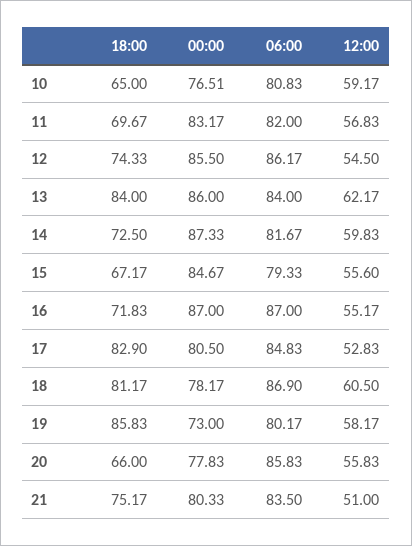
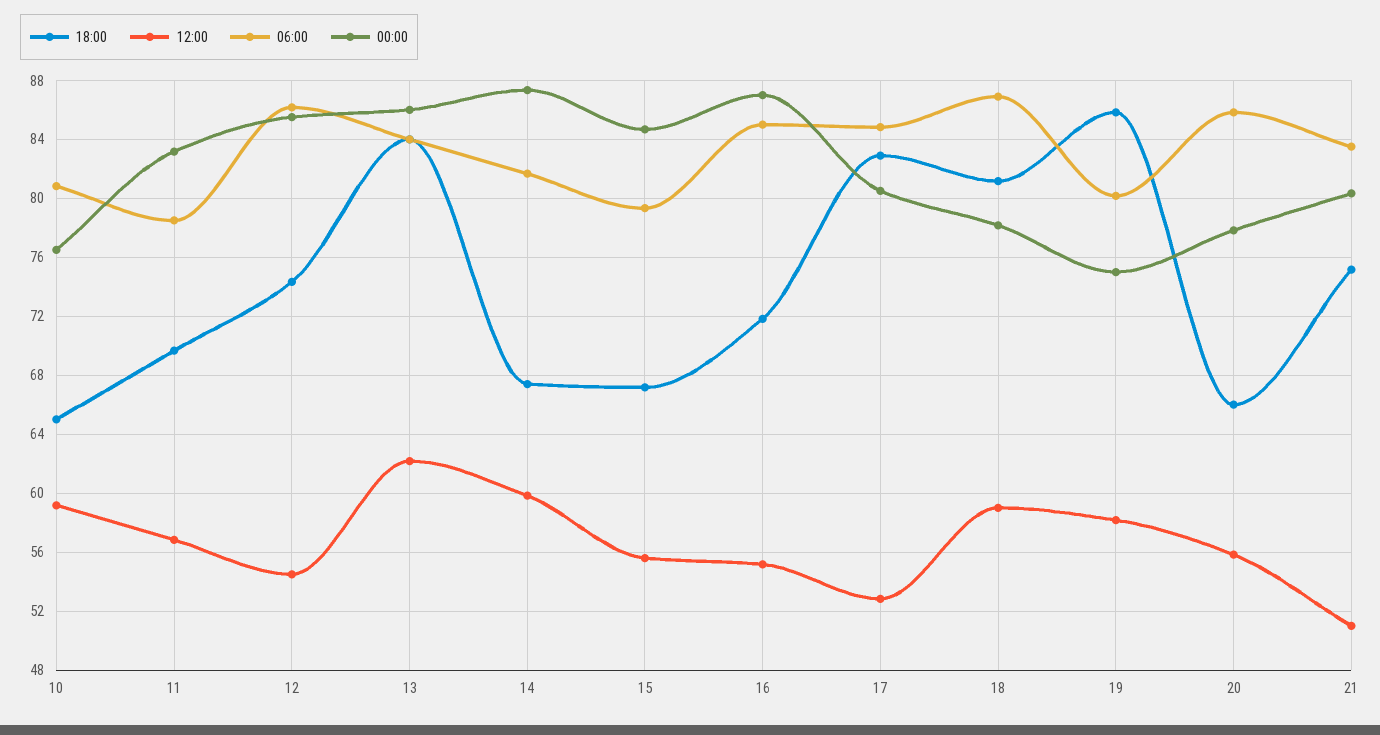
06:00, 11: 82 -> 78.5
18:00, 14: 72.5 -> 67.5
06:00, 16: 87 -> 85
12:00, 18: 60.5 -> 59
00:00, 19: 73 -> 75

